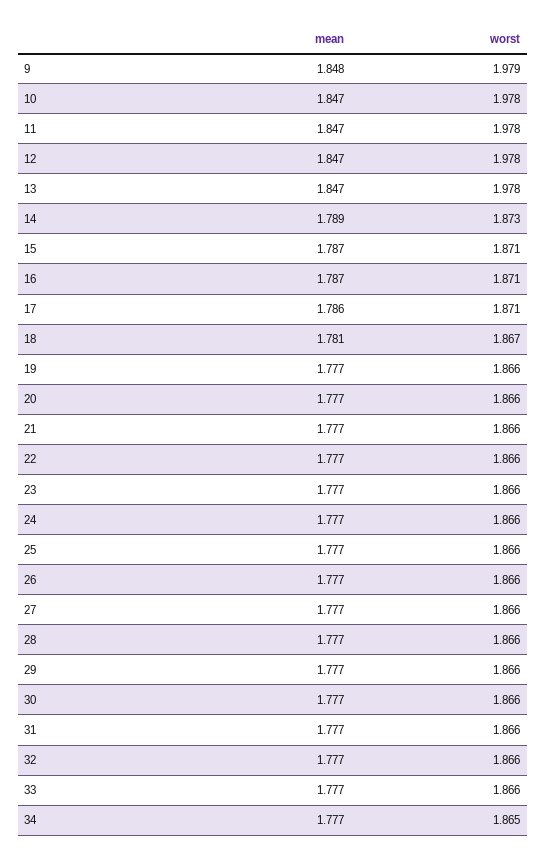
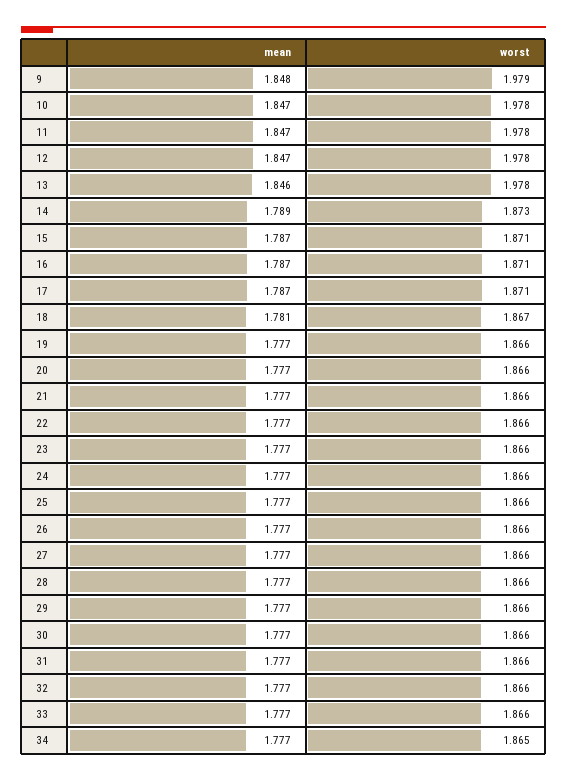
mean, 13: 1.847 -> 1.846
mean, 17: 1.786 -> 1.787

